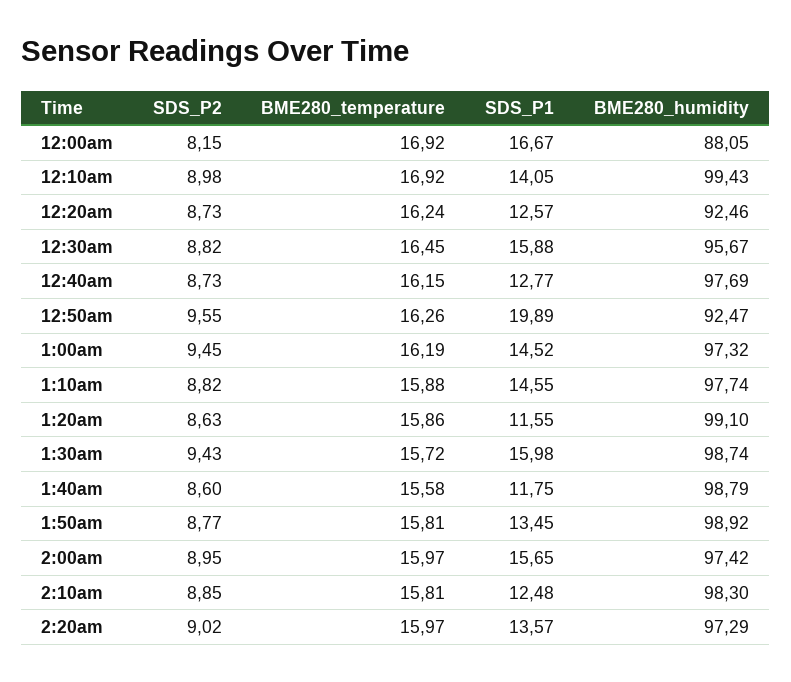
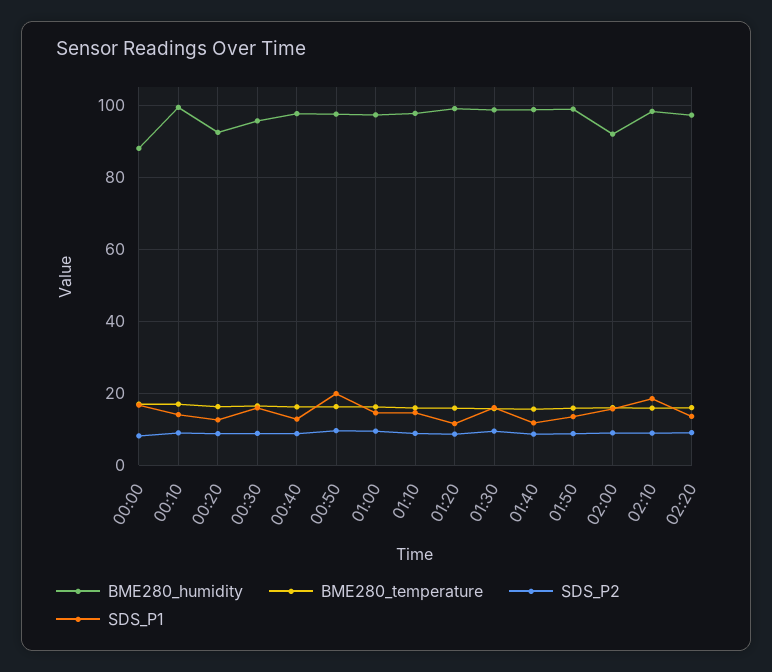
BME280_humidity, 12:50am: 92.47 -> 98
BME280_humidity, 2:00am: 97.42 -> 92
SDS_P1, 2:10am: 12.48 -> 18

